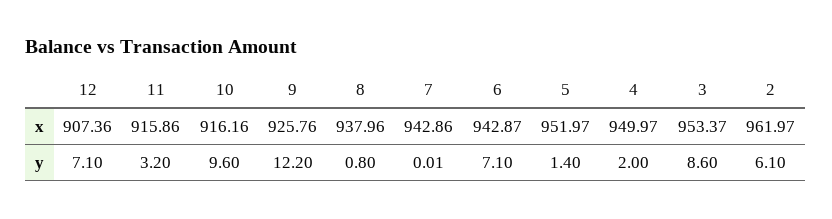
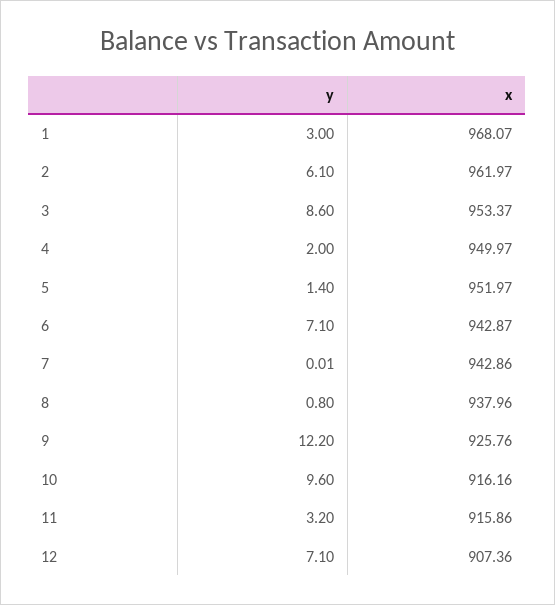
1, y: none -> 3
1, x: none -> 968.07

